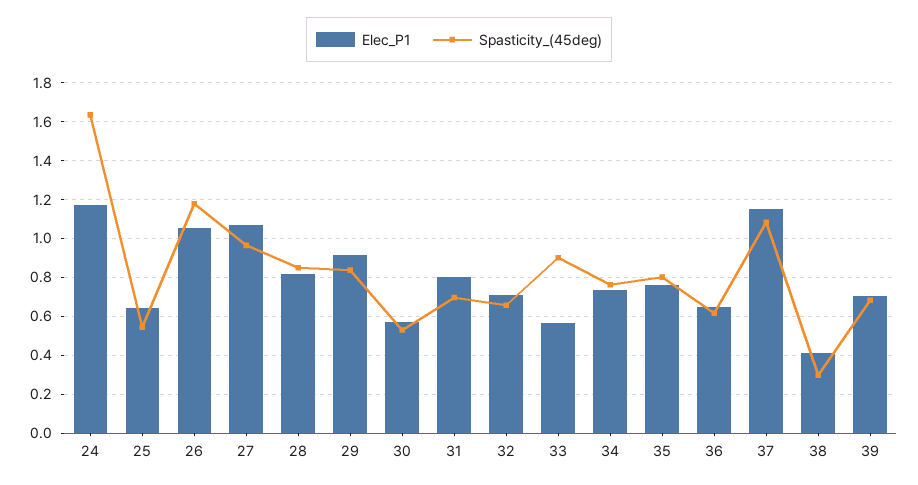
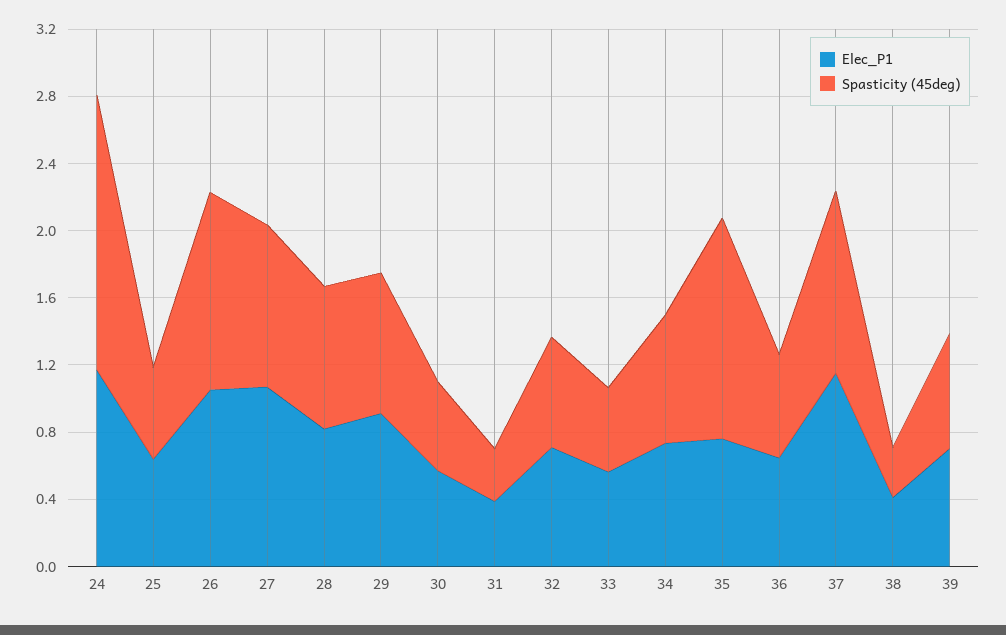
Elec_P1, 31: 0.8 -> 0.4
Spasticity_(45deg), 31: 0.7 -> 0.3
Spasticity_(45deg), 33: 0.9 -> 0.5
Spasticity_(45deg), 35: 0.8 -> 1.3

